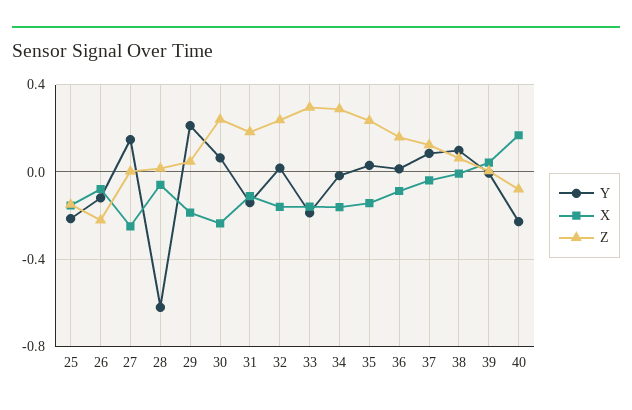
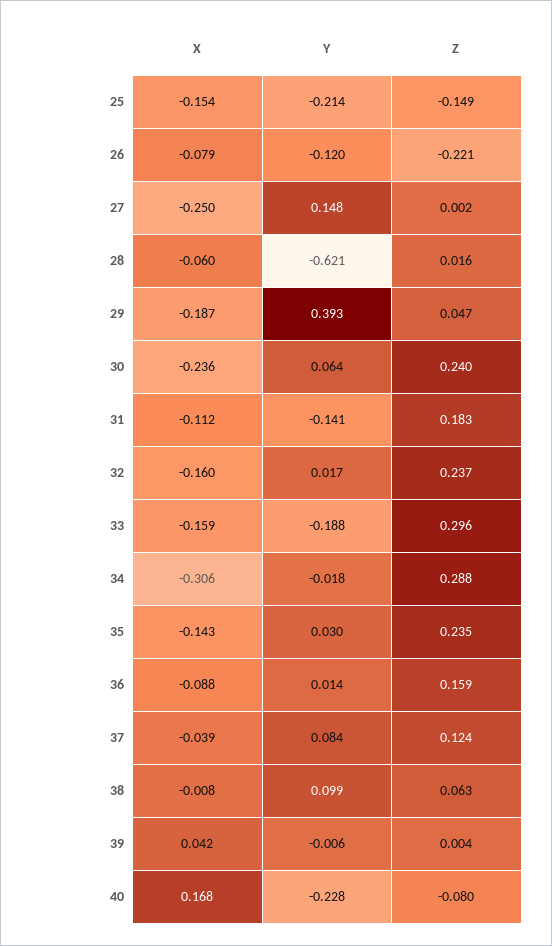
Y, 29: 0.2 -> 0.393
X, 34: -0.15 -> -0.306

